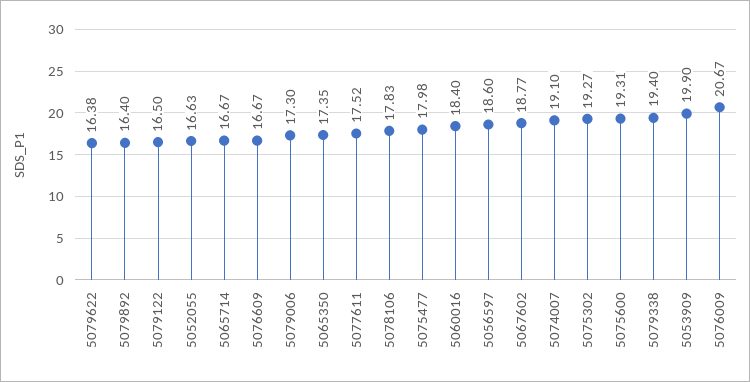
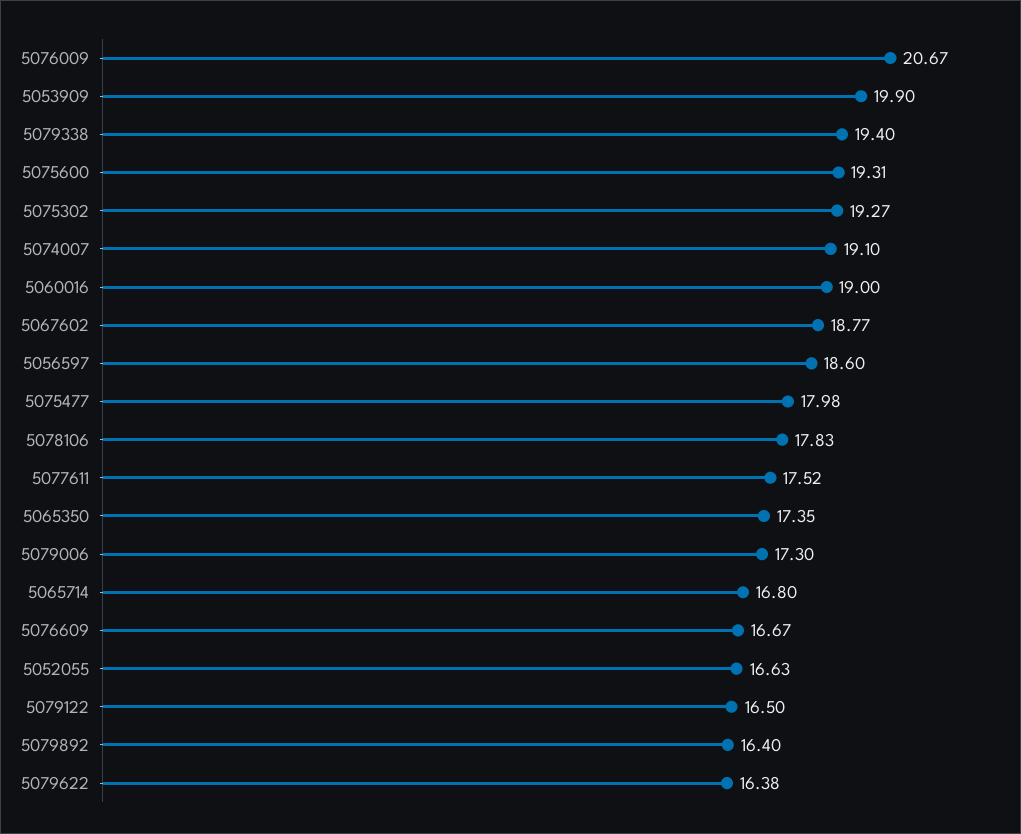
5065714: 16.67 -> 16.8
5060016: 18.4 -> 19

